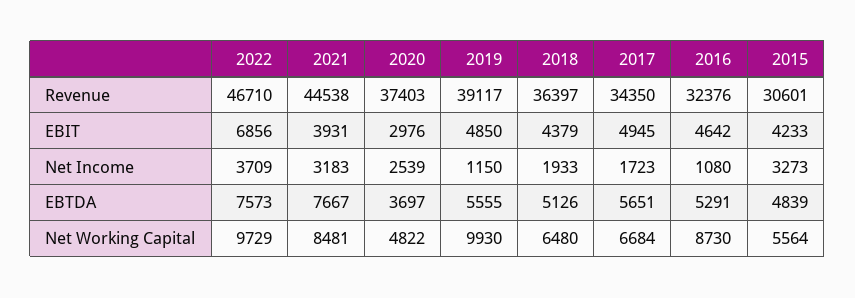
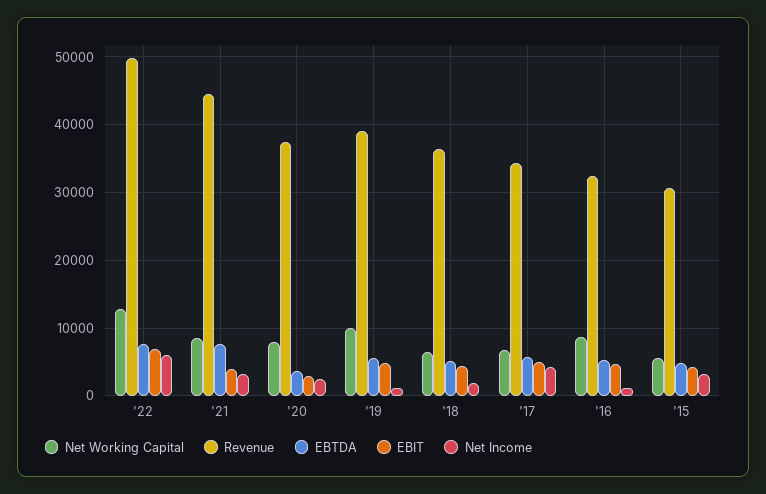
Revenue, 2022: 46710 -> 50000
Net Income, 2022: 3709 -> 6000
Net Income, 2017: 1723 -> 4000
Net Working Capital, 2022: 9729 -> 13000
Net Working Capital, 2020: 4822 -> 8000

